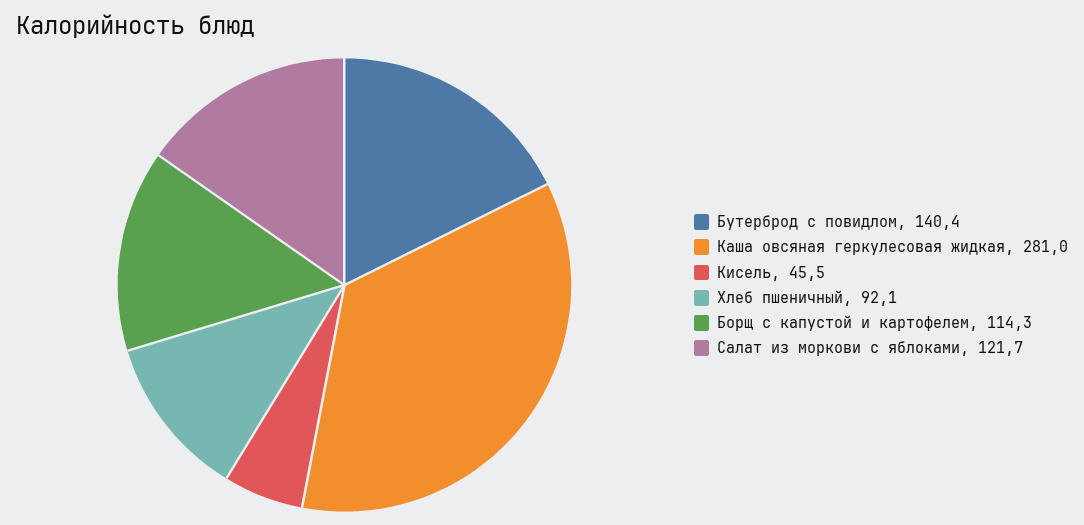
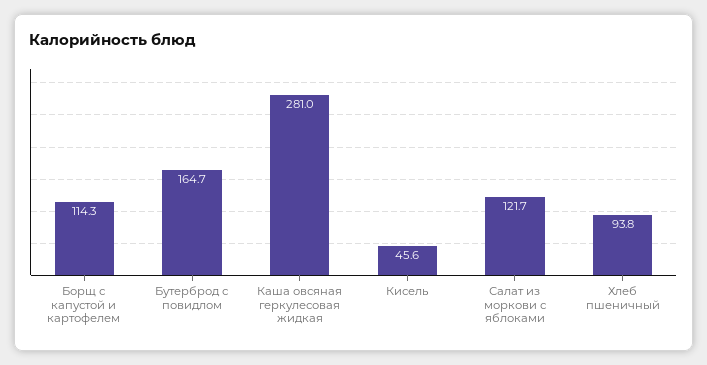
Бутерброд с повидлом: 140.4 -> 164.7
Кисель: 45.5 -> 45.6
Хлеб пшеничный: 92.1 -> 93.8

